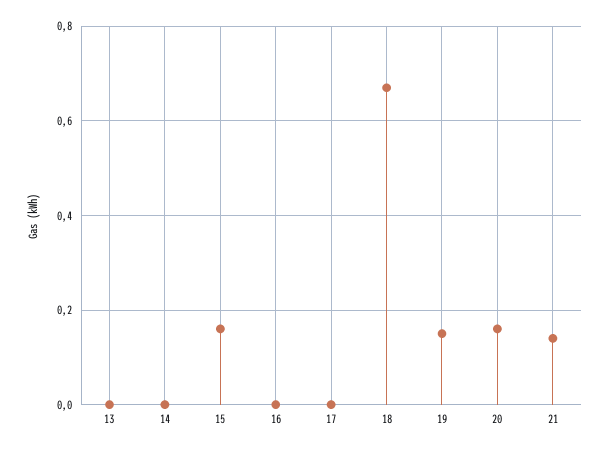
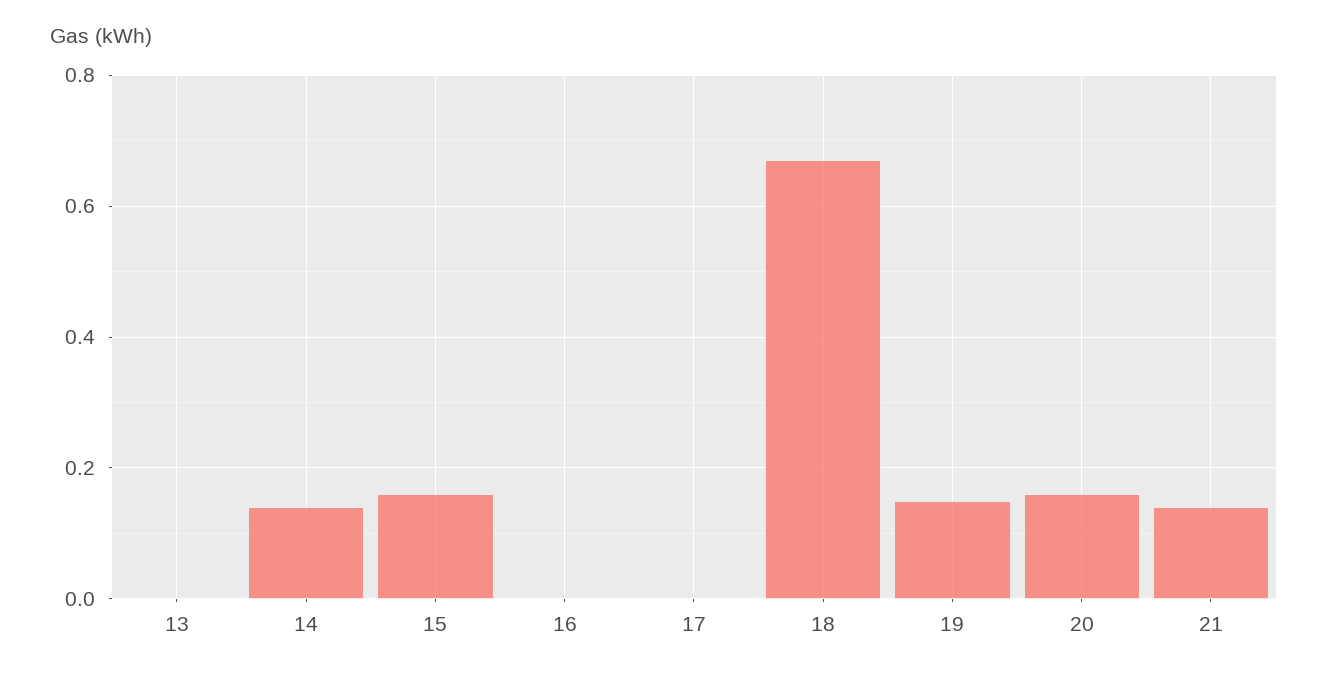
14: 0 -> 0.15

